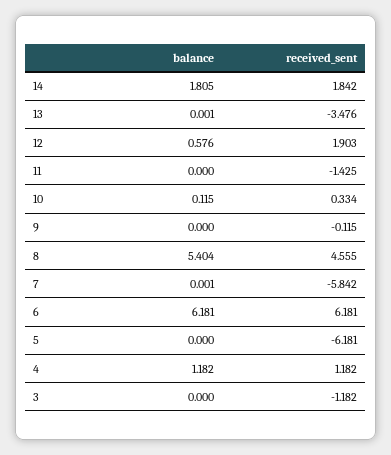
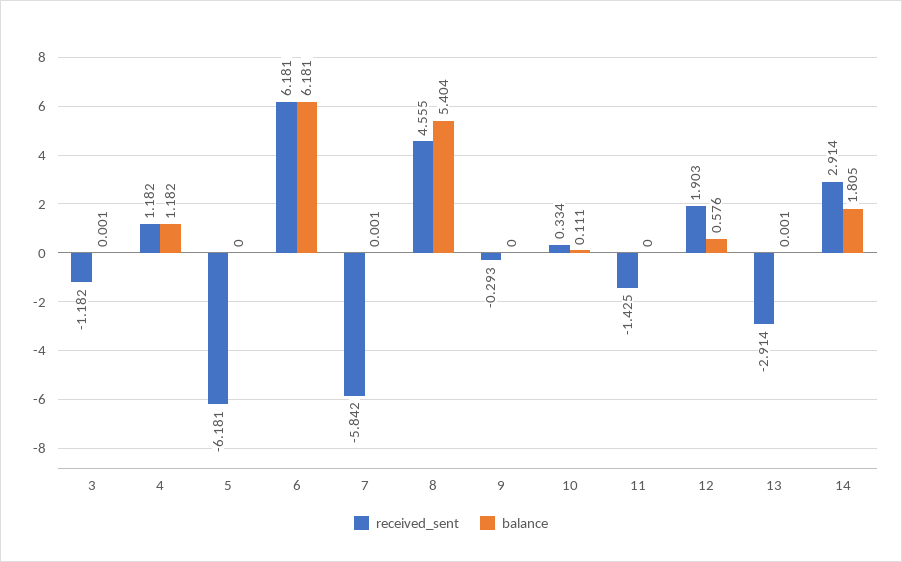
received_sent, 14: 1.842 -> 2.914
received_sent, 13: -3.476 -> -2.914
balance, 10: 0.115 -> 0.111
received_sent, 9: -0.115 -> -0.293
balance, 3: 0 -> 0.001

